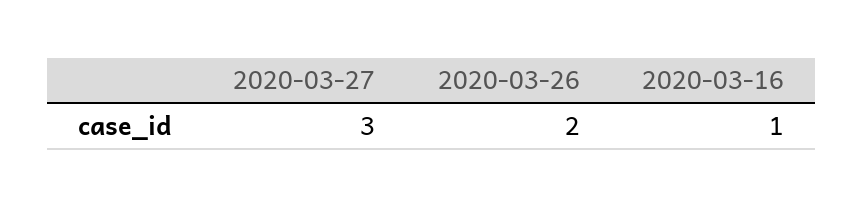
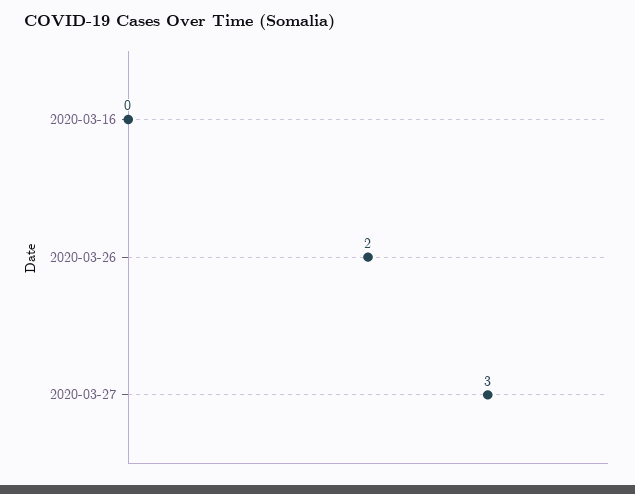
2020-03-16: 1 -> 0

